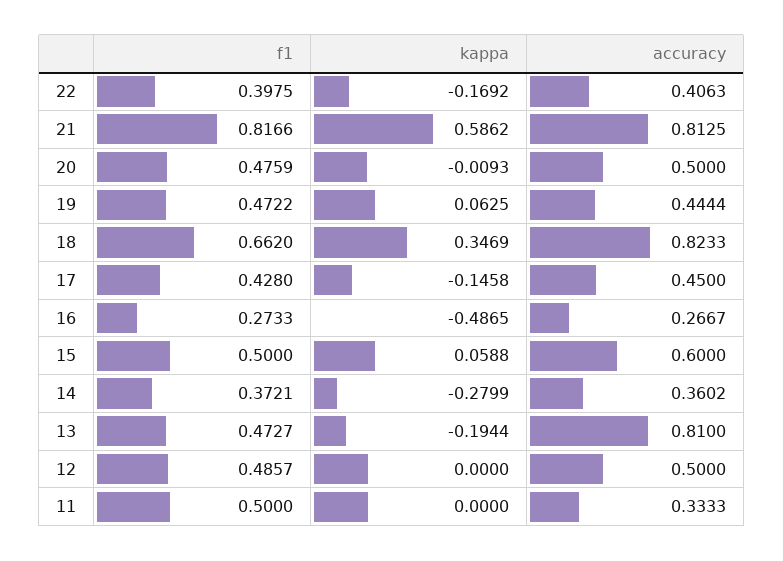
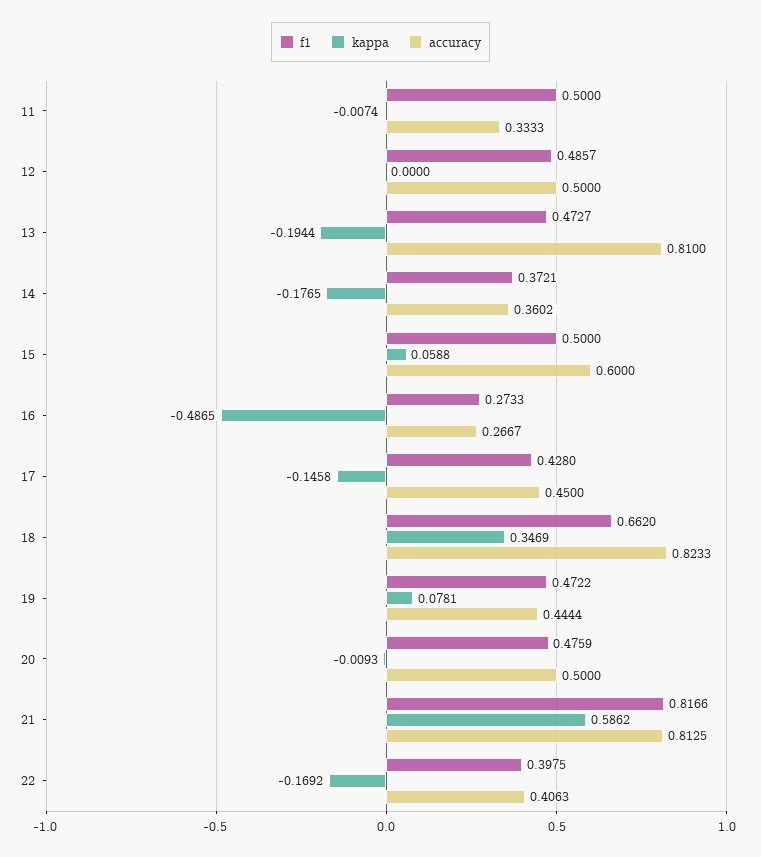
kappa, 19: 0.0625 -> 0.0781
kappa, 14: -0.2799 -> -0.1765
kappa, 11: 0 -> -0.0074

